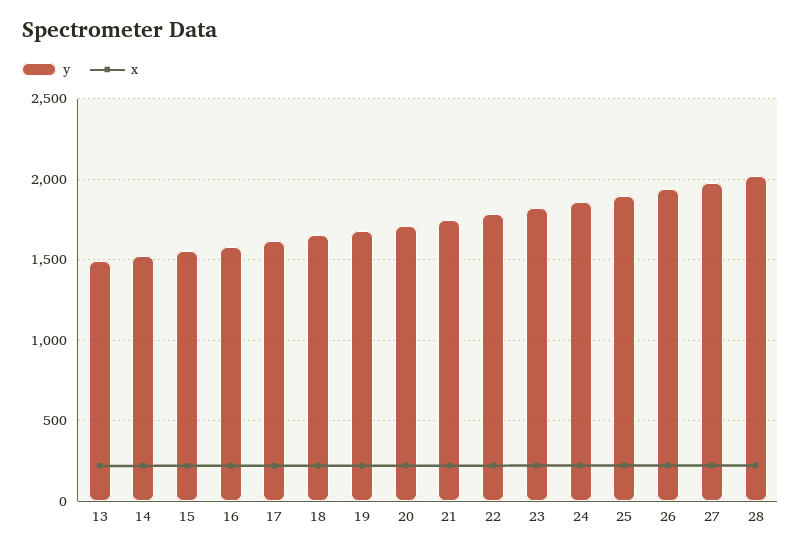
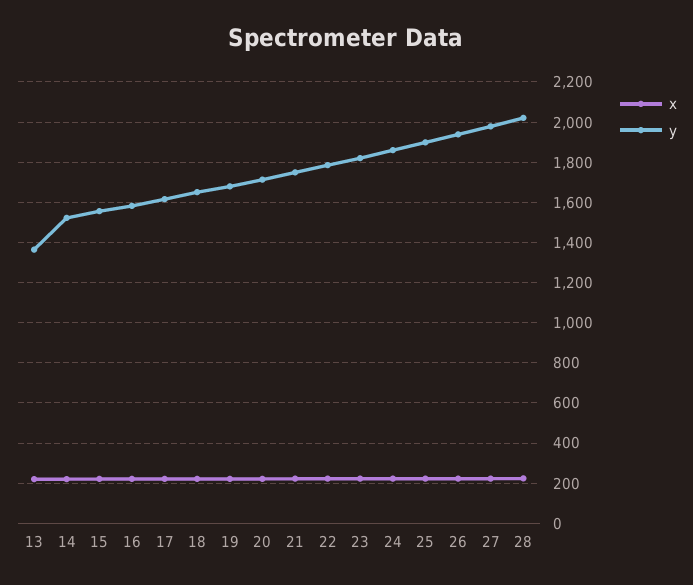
y, 13: 1500 -> 1350

